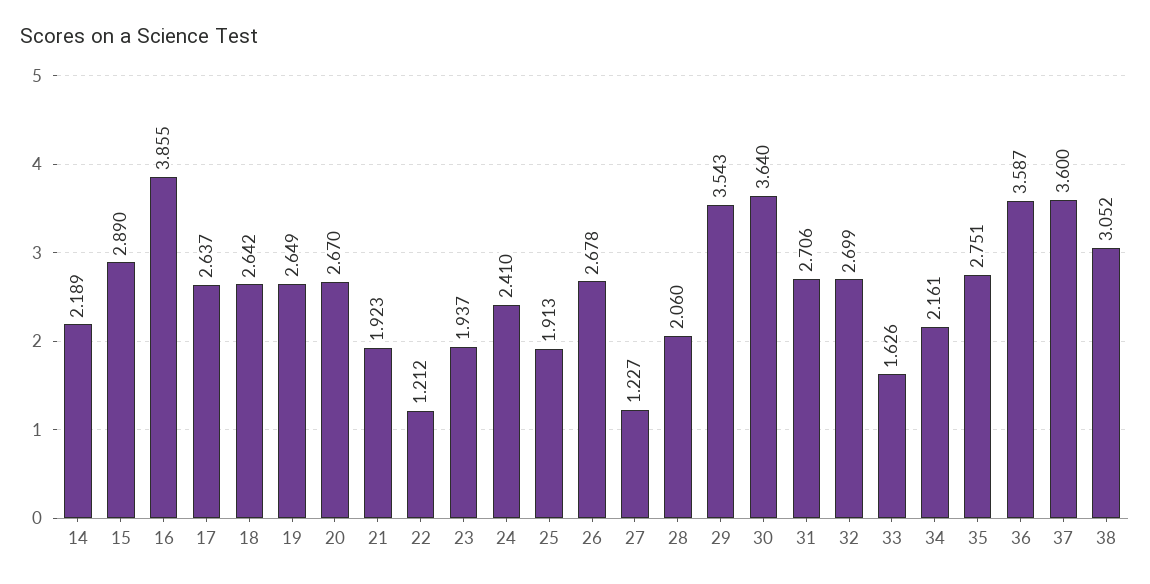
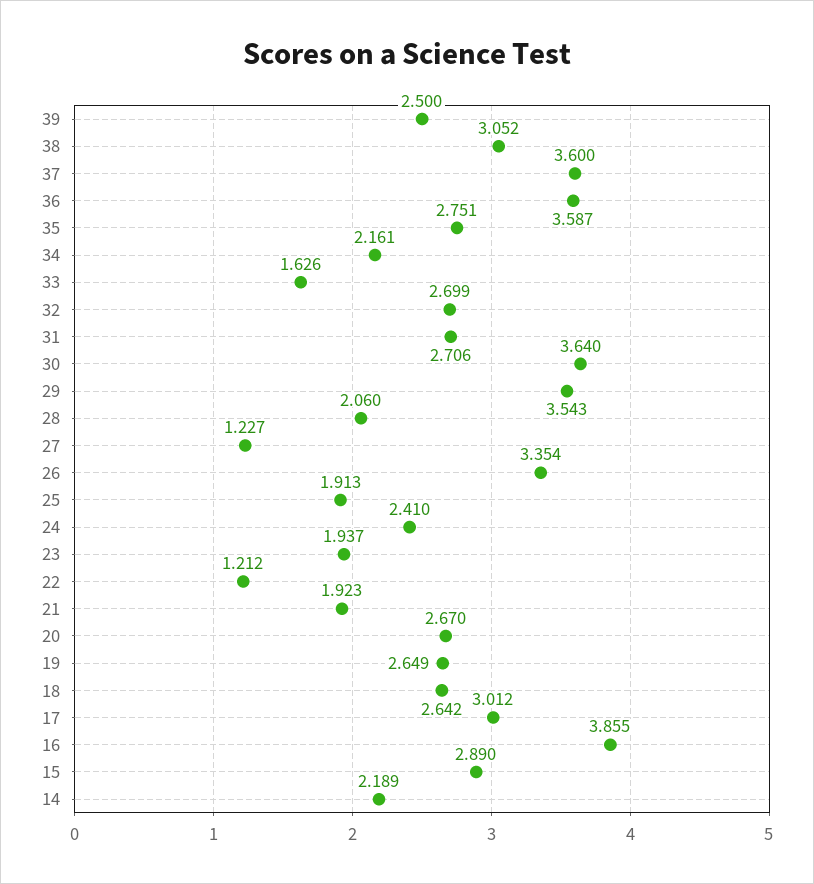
17: 2.637 -> 3.012
26: 2.678 -> 3.354
39: none -> 2.5

